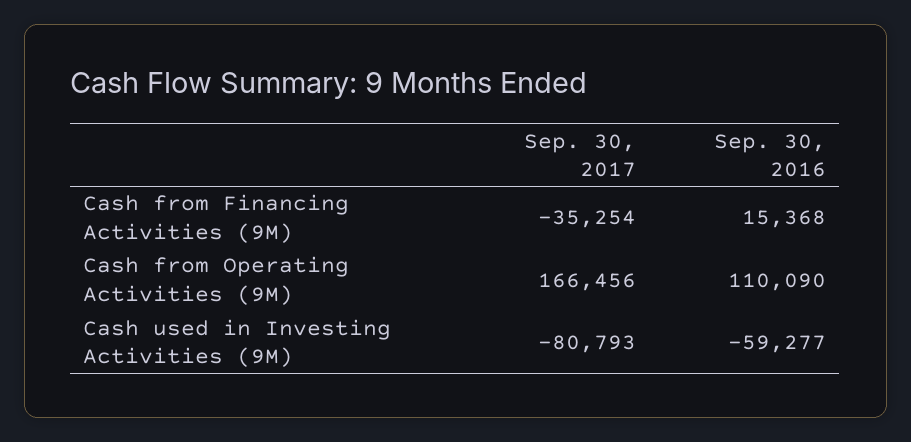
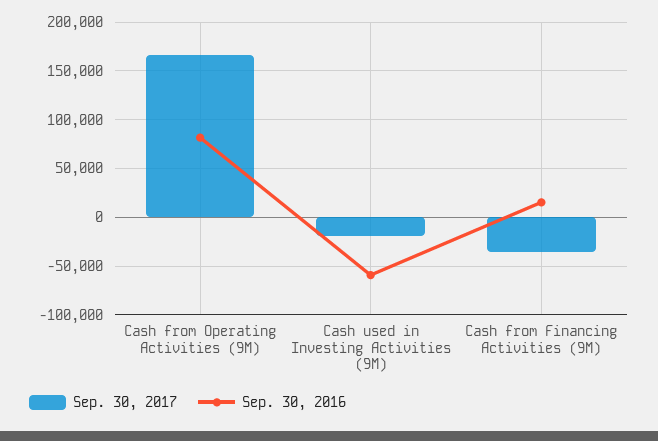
Sep. 30, 2016, Cash from Operating Activities (9M): 110090 -> 80000
Sep. 30, 2017, Cash used in Investing Activities (9M): -80793 -> -20000

